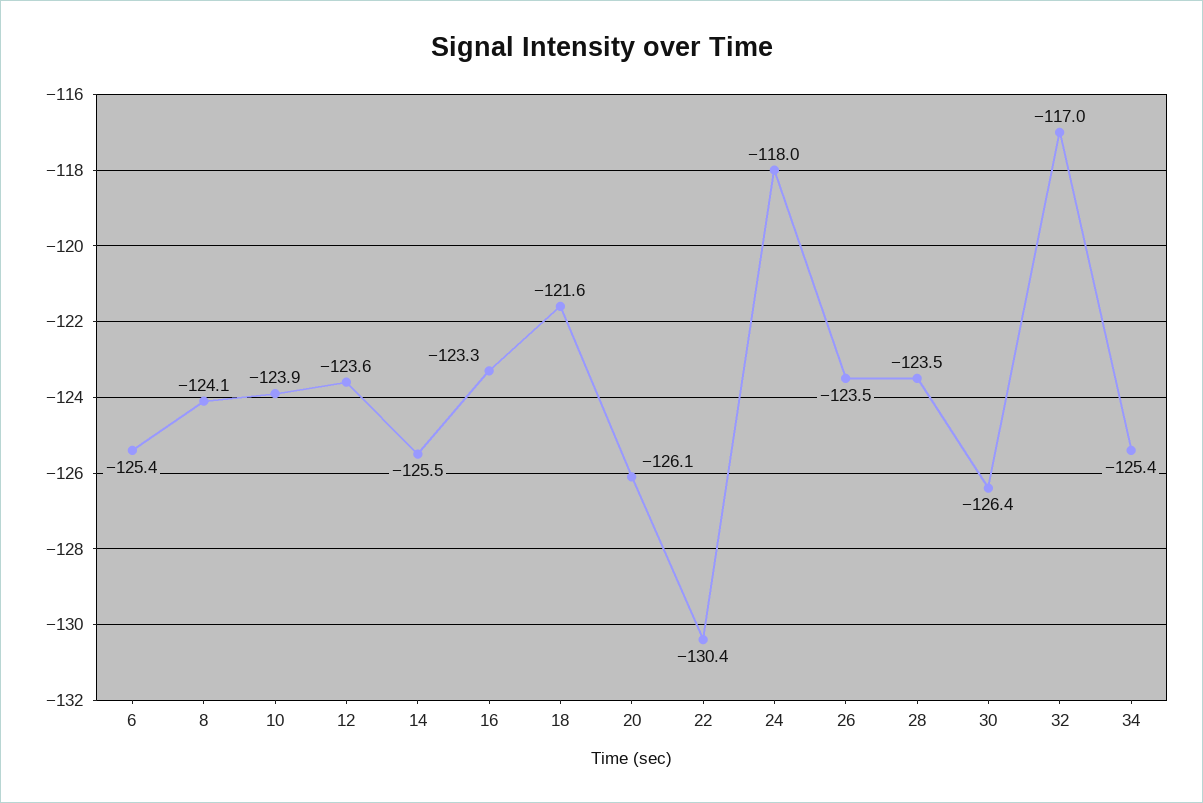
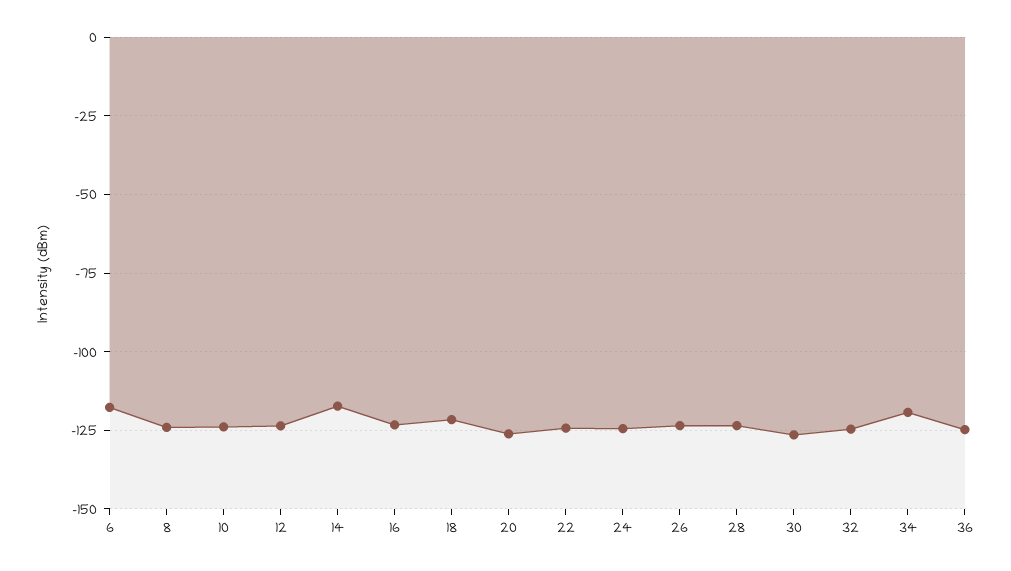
6: -125.4 -> -117.5
14: -125.5 -> -117.5
22: -130.4 -> -125
24: -118 -> -125
32: -117 -> -125
34: -125.4 -> -120
36: none -> -125

